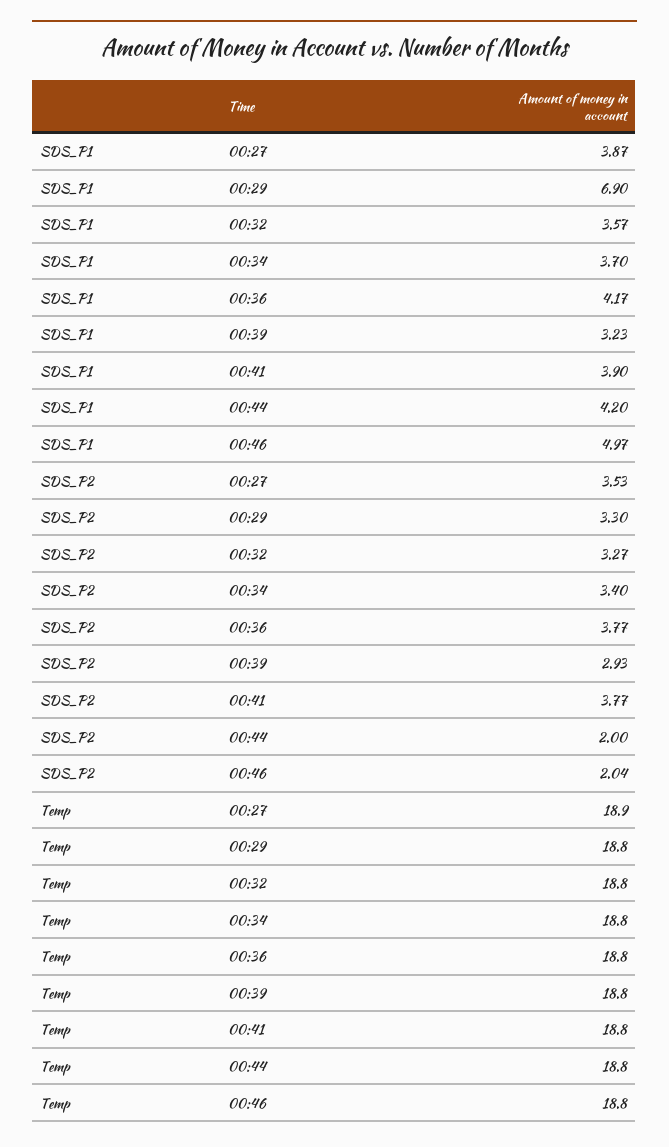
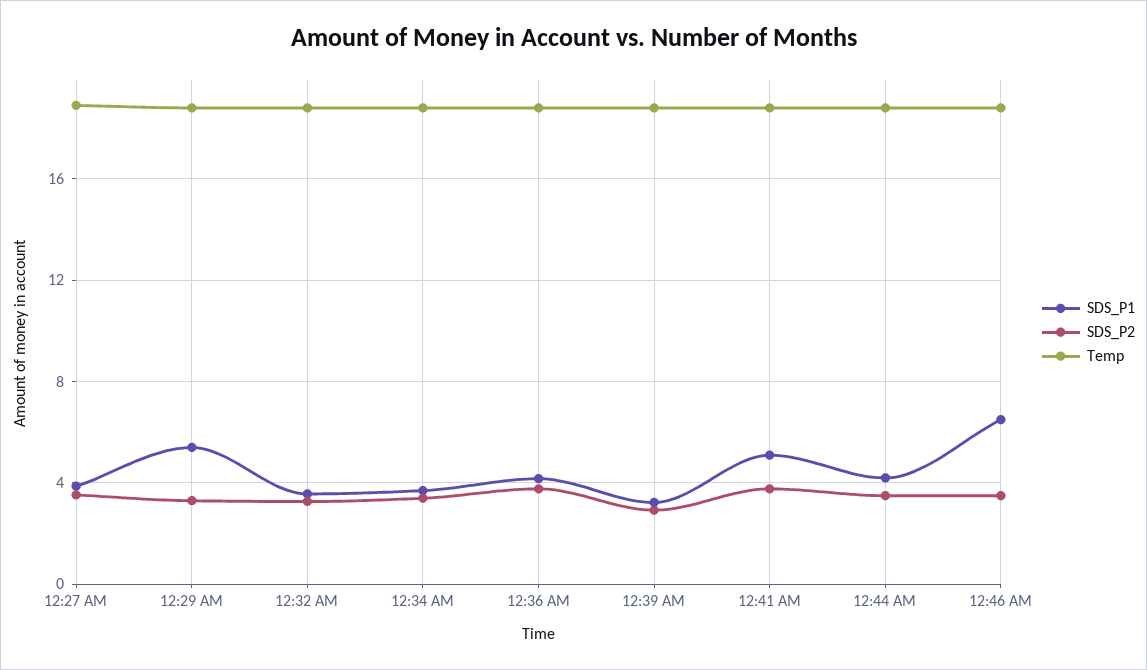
SDS_P1, 00:29: 6.9 -> 5.5
SDS_P1, 00:41: 3.9 -> 5
SDS_P1, 00:46: 4.97 -> 6.5
SDS_P2, 00:44: 2 -> 3.5
SDS_P2, 00:46: 2.04 -> 3.5

